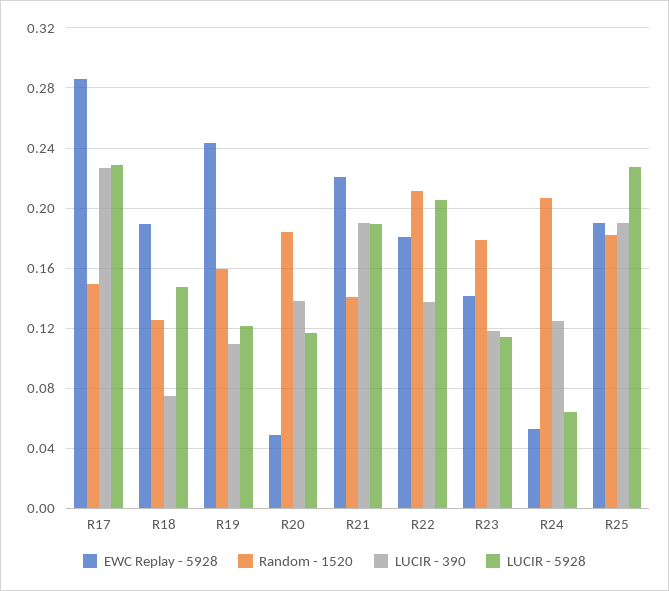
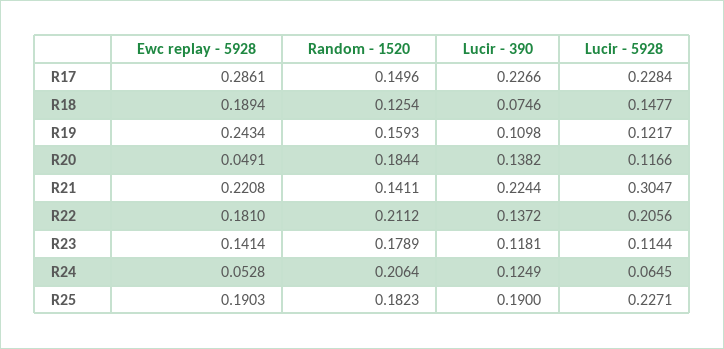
LUCIR - 390, R21: 0.19 -> 0.2244
LUCIR - 5928, R21: 0.19 -> 0.3047

